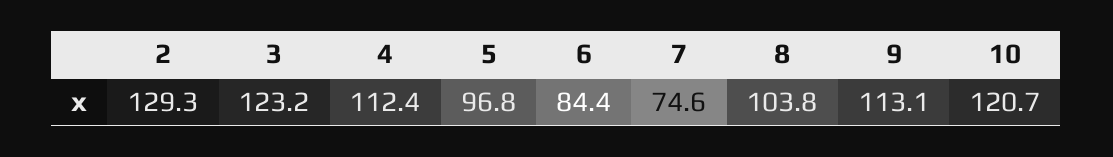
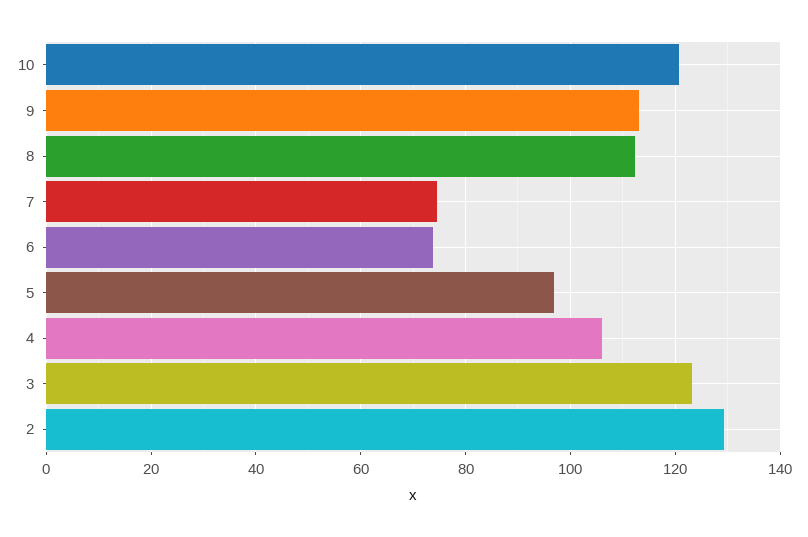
4: 112.4 -> 106
6: 84.4 -> 74
8: 103.8 -> 112

